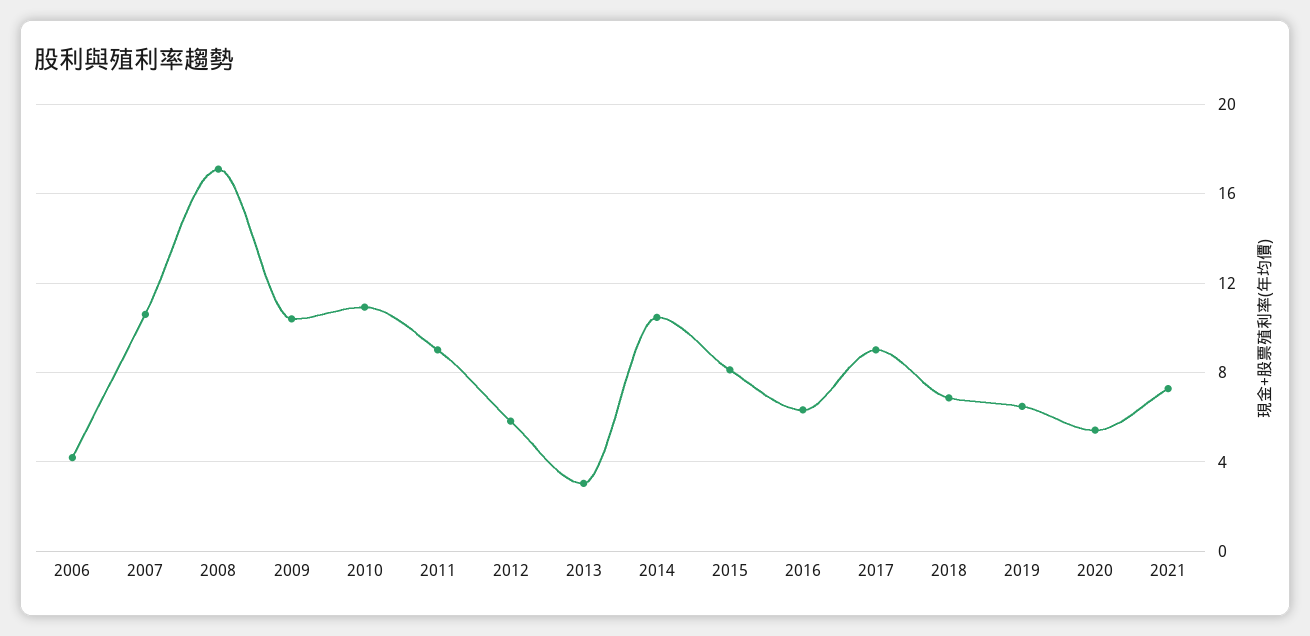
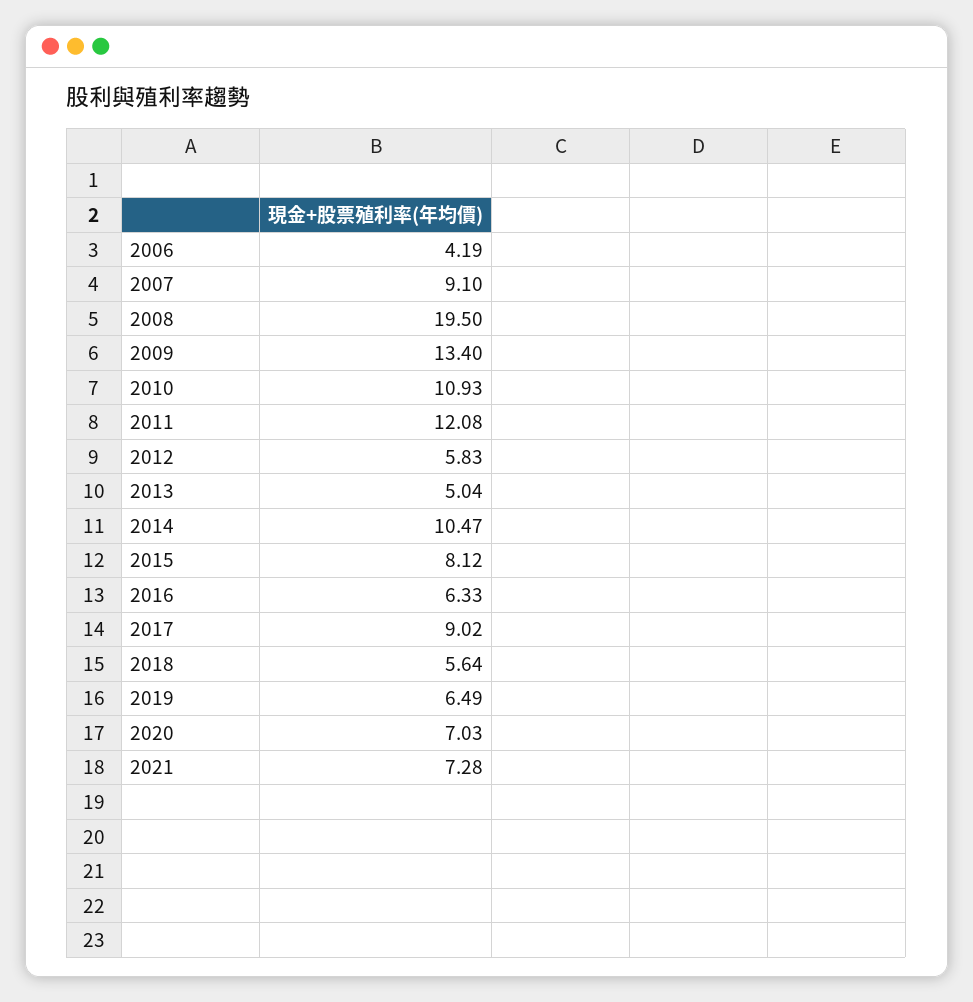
2007: 10.5 -> 9.1
2008: 17 -> 19.5
2009: 10.5 -> 13.4
2011: 9 -> 12.08
2013: 3 -> 5.04
2018: 7 -> 5.64
2020: 5.5 -> 7.03

